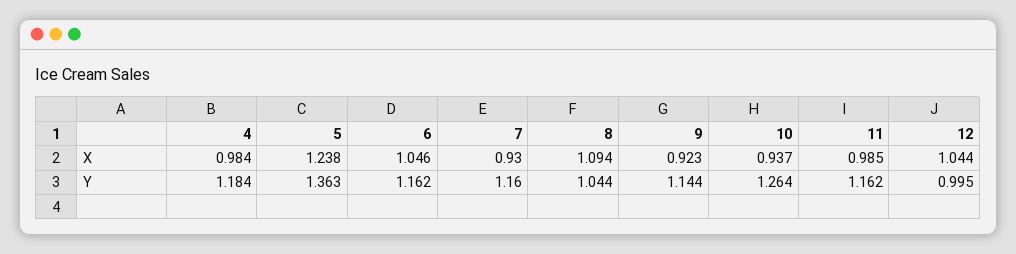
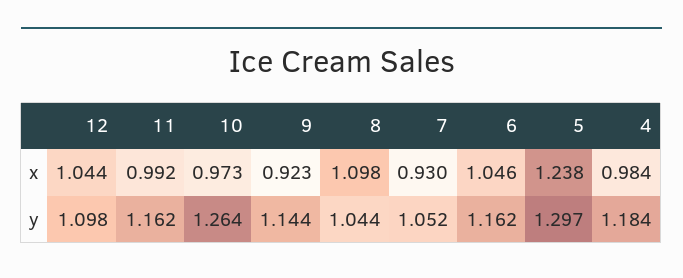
8, X: 1.094 -> 1.098
10, X: 0.937 -> 0.973
11, X: 0.985 -> 0.992
5, Y: 1.363 -> 1.297
7, Y: 1.16 -> 1.052
12, Y: 0.995 -> 1.098

